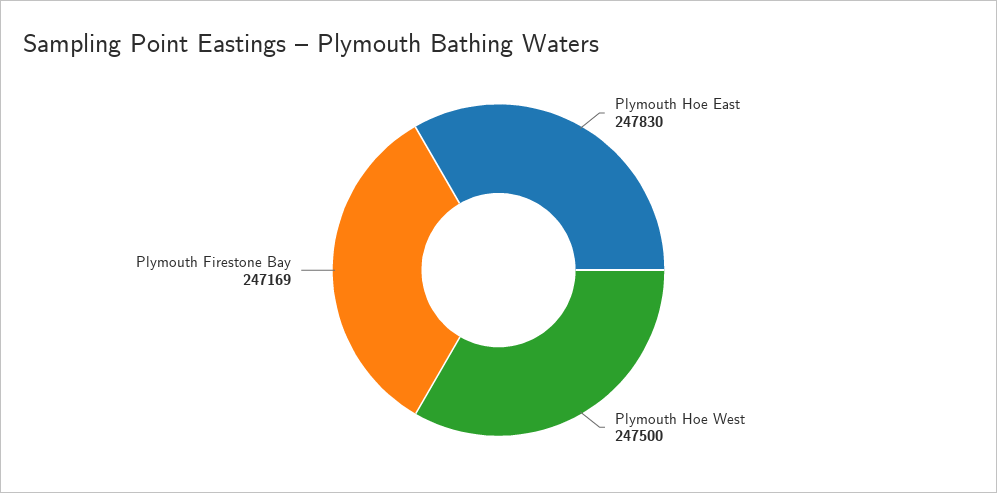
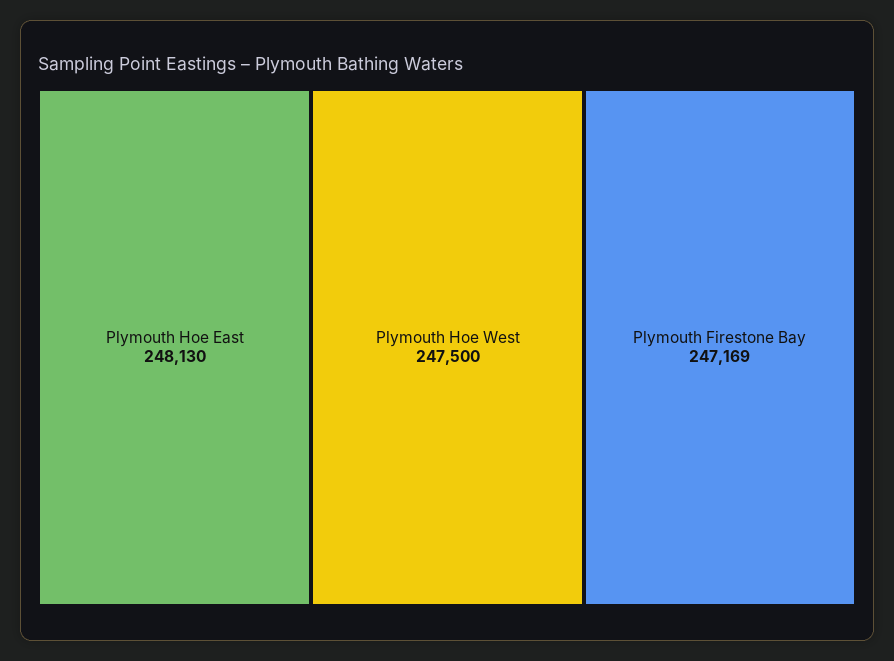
Plymouth Hoe East: 247830 -> 248130

